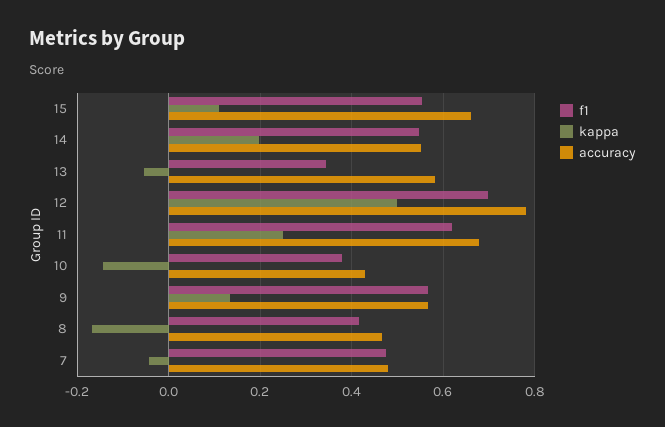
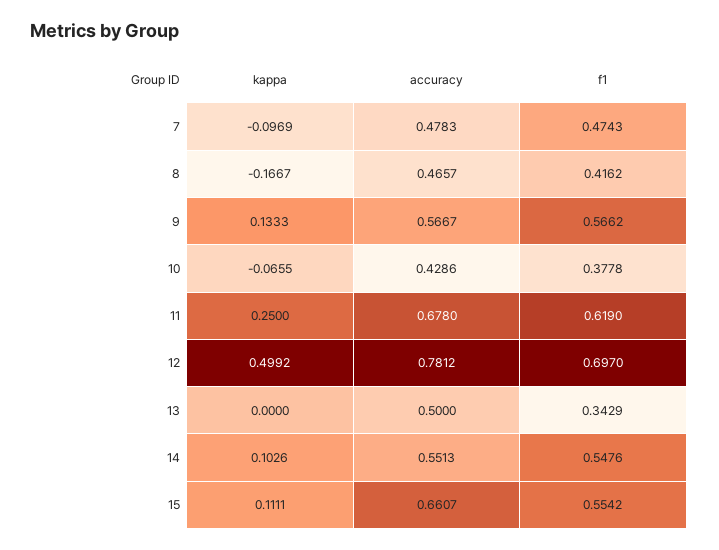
kappa, 14: 0.2 -> 0.1026
kappa, 13: -0.06 -> 0
accuracy, 13: 0.58 -> 0.5
kappa, 10: -0.14 -> -0.0655
kappa, 7: -0.04 -> -0.0969

